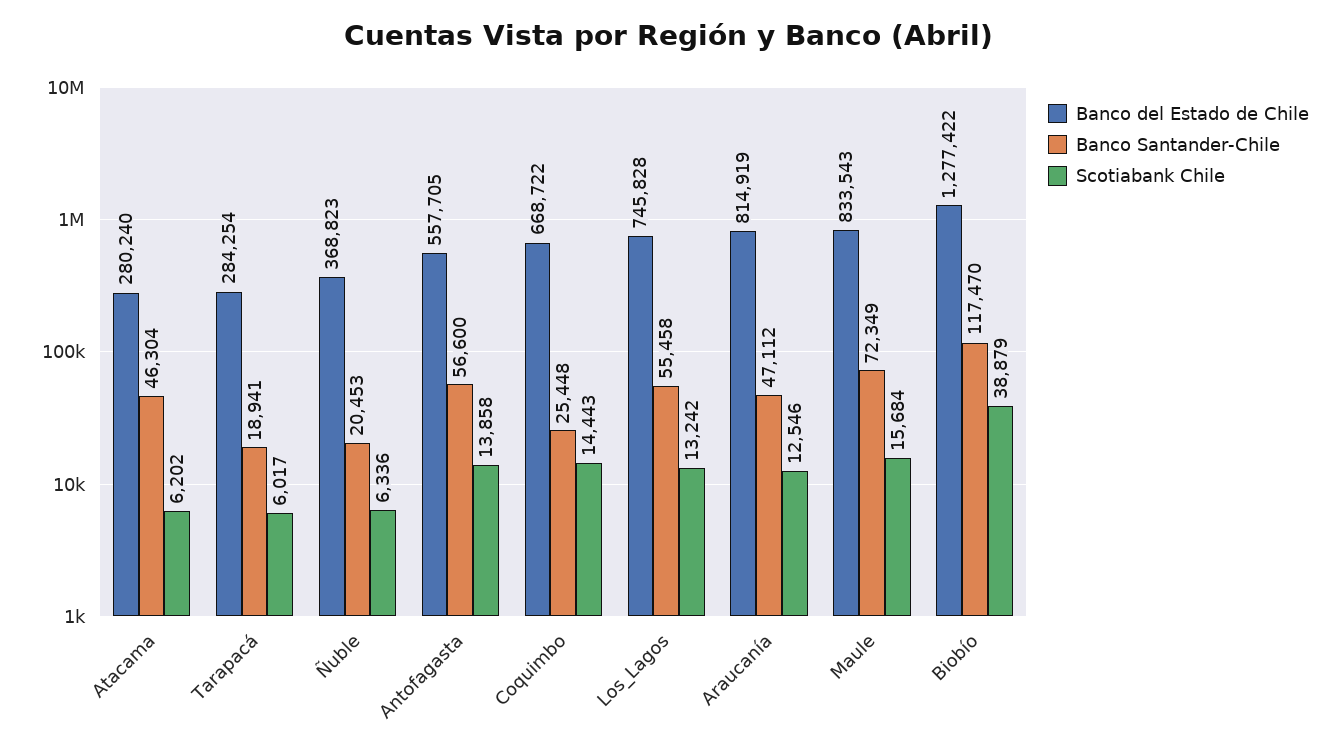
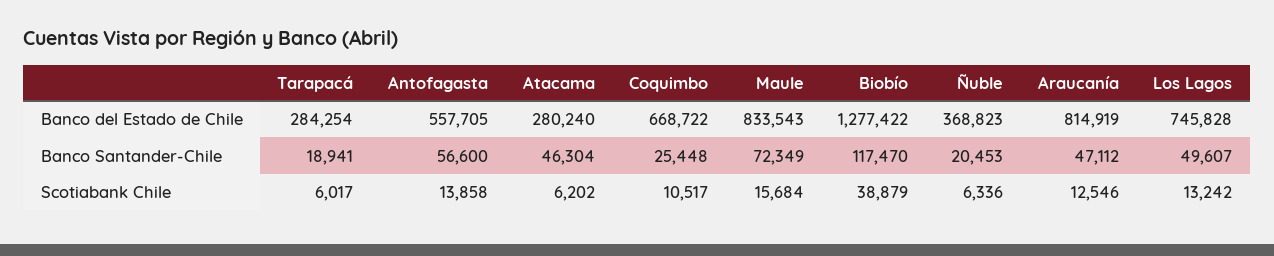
Scotiabank Chile, Coquimbo: 14443 -> 10517
Banco Santander-Chile, Los_Lagos: 55458 -> 49607

